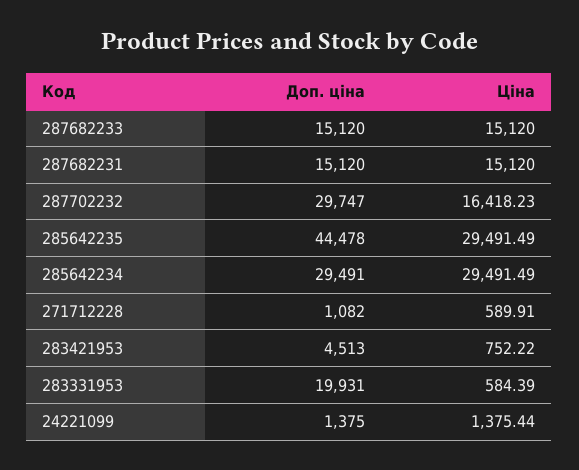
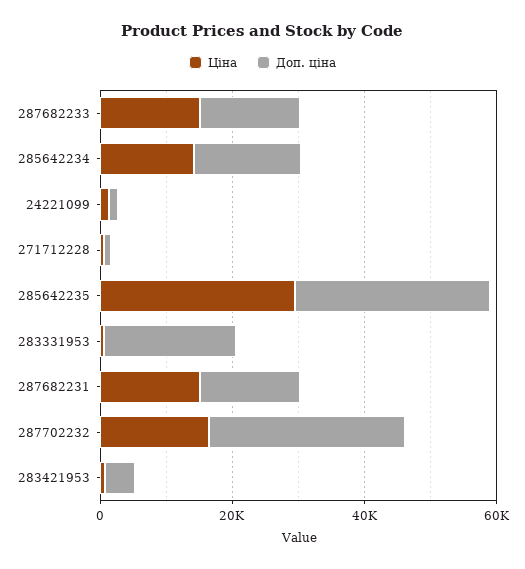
Доп. ціна, 285642235: 44478 -> 30000
Доп. ціна, 285642234: 29491 -> 15000
Ціна, 285642234: 29491.49 -> 15000

